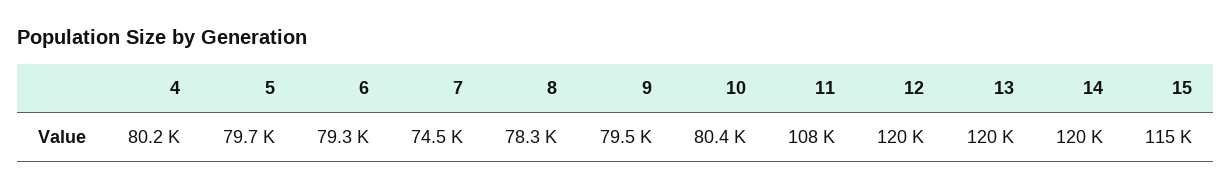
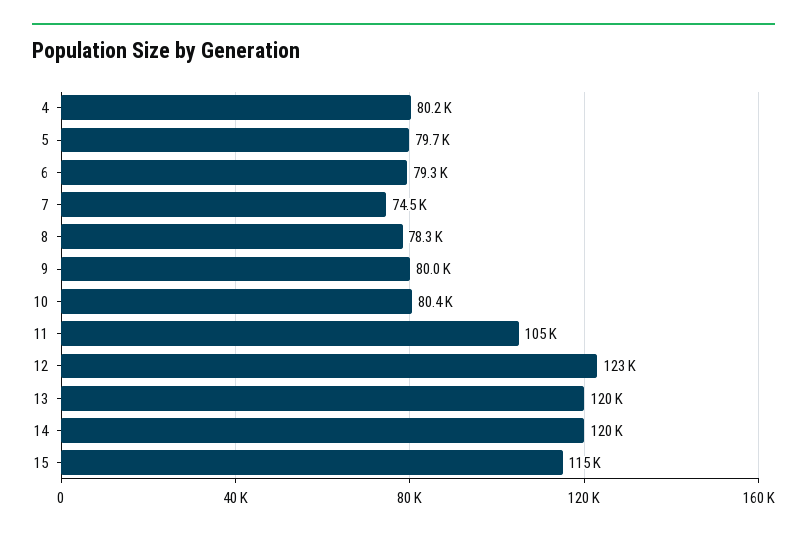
9: 79500 -> 80000
11: 108000 -> 105000
12: 120000 -> 123000

